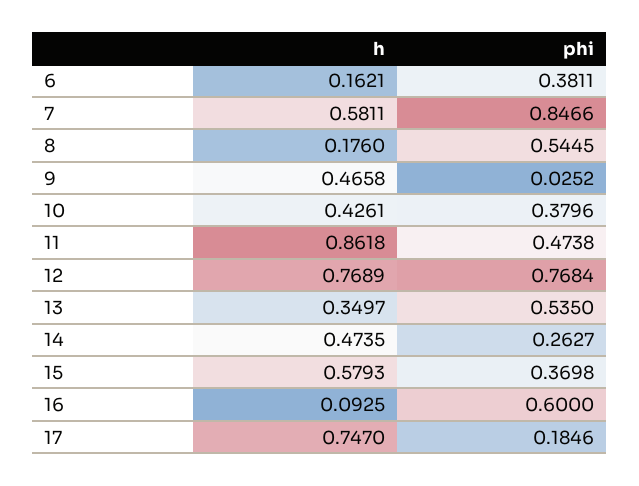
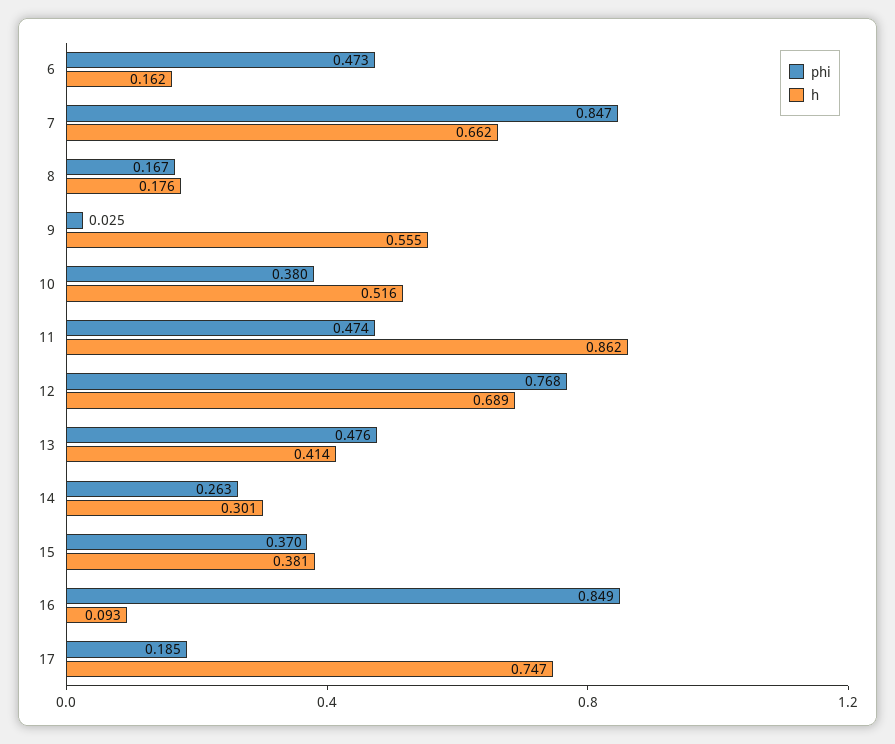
phi, 6: 0.3811 -> 0.473
h, 7: 0.5811 -> 0.662
phi, 8: 0.5445 -> 0.167
h, 9: 0.4658 -> 0.555
h, 10: 0.4261 -> 0.516
h, 12: 0.7689 -> 0.689
h, 13: 0.3497 -> 0.414
phi, 13: 0.535 -> 0.476
h, 14: 0.4735 -> 0.301
h, 15: 0.5793 -> 0.381
phi, 16: 0.6 -> 0.849

